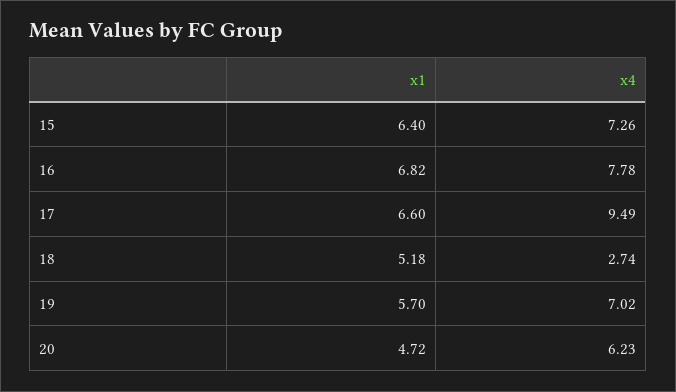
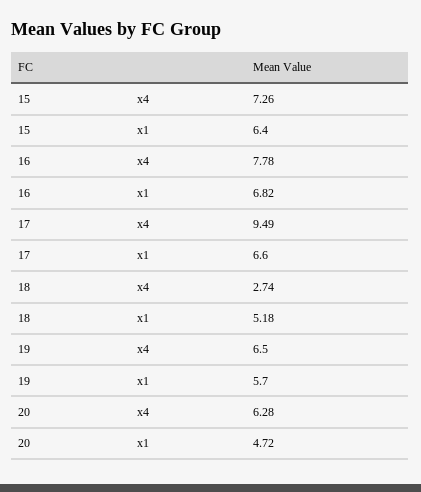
x4, 19: 7.02 -> 6.5
x4, 20: 6.23 -> 6.28

